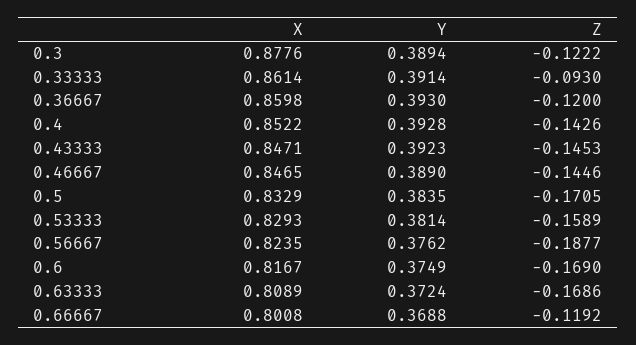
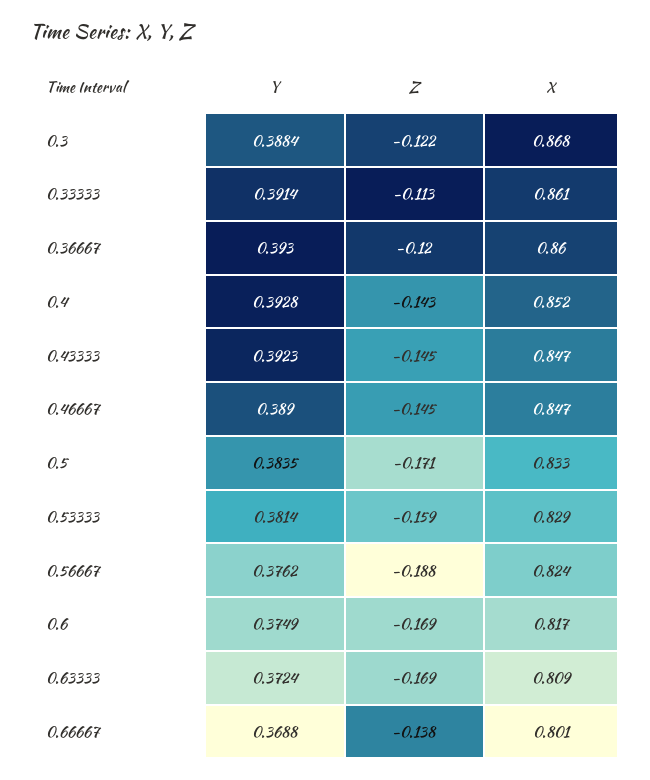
X, 0.3: 0.8776 -> 0.868
Y, 0.3: 0.3894 -> 0.3884
Z, 0.33333: -0.093 -> -0.113
Z, 0.66667: -0.1192 -> -0.138

